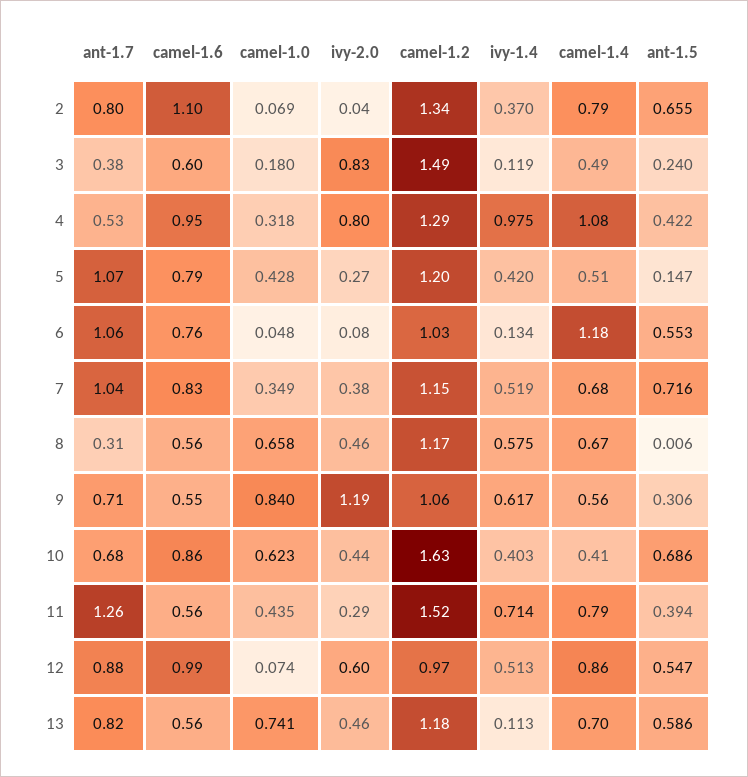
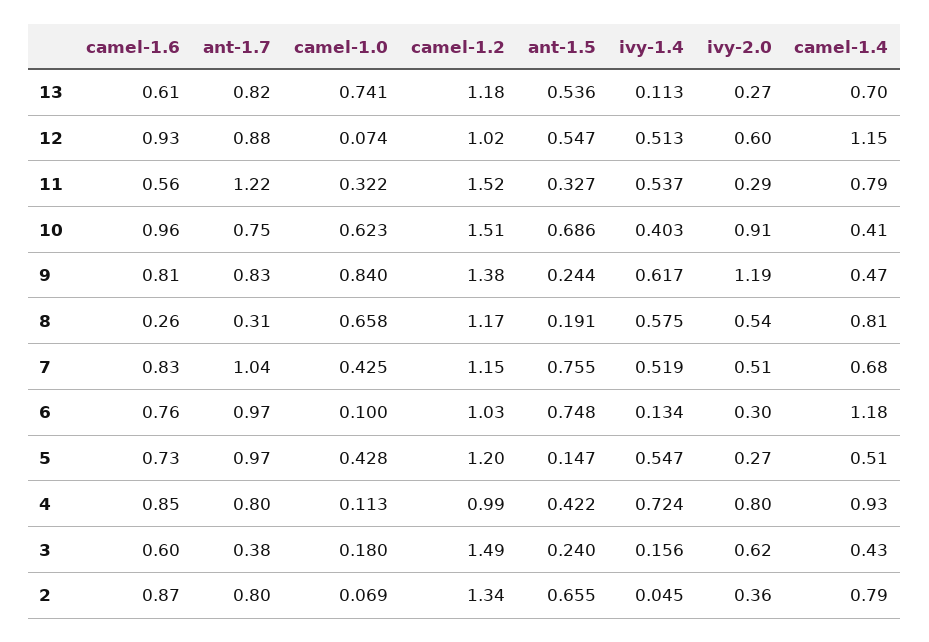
camel-1.6, 2: 1.1 -> 0.87
ivy-2.0, 2: 0.04 -> 0.36
ivy-1.4, 2: 0.37 -> 0.045
ivy-2.0, 3: 0.83 -> 0.62
ivy-1.4, 3: 0.119 -> 0.156
camel-1.4, 3: 0.49 -> 0.43
ant-1.7, 4: 0.53 -> 0.8
camel-1.6, 4: 0.95 -> 0.85
camel-1.0, 4: 0.318 -> 0.113
camel-1.2, 4: 1.29 -> 0.99
ivy-1.4, 4: 0.975 -> 0.724
camel-1.4, 4: 1.08 -> 0.93
ant-1.7, 5: 1.07 -> 0.97
camel-1.6, 5: 0.79 -> 0.73
ivy-1.4, 5: 0.42 -> 0.547
ant-1.7, 6: 1.06 -> 0.97
camel-1.0, 6: 0.048 -> 0.1
ivy-2.0, 6: 0.08 -> 0.3
ant-1.5, 6: 0.553 -> 0.748
camel-1.0, 7: 0.349 -> 0.425
ivy-2.0, 7: 0.38 -> 0.51
ant-1.5, 7: 0.716 -> 0.755
camel-1.6, 8: 0.56 -> 0.26
ivy-2.0, 8: 0.46 -> 0.54
camel-1.4, 8: 0.67 -> 0.81
ant-1.5, 8: 0.006 -> 0.191
ant-1.7, 9: 0.71 -> 0.83
camel-1.6, 9: 0.55 -> 0.81
camel-1.2, 9: 1.06 -> 1.38
camel-1.4, 9: 0.56 -> 0.47
ant-1.5, 9: 0.306 -> 0.244
ant-1.7, 10: 0.68 -> 0.75
camel-1.6, 10: 0.86 -> 0.96
ivy-2.0, 10: 0.44 -> 0.91
camel-1.2, 10: 1.63 -> 1.51
ant-1.7, 11: 1.26 -> 1.22
camel-1.0, 11: 0.435 -> 0.322
ivy-1.4, 11: 0.714 -> 0.537
ant-1.5, 11: 0.394 -> 0.327
camel-1.6, 12: 0.99 -> 0.93
camel-1.2, 12: 0.97 -> 1.02
camel-1.4, 12: 0.86 -> 1.15
camel-1.6, 13: 0.56 -> 0.61
ivy-2.0, 13: 0.46 -> 0.27
ant-1.5, 13: 0.586 -> 0.536

